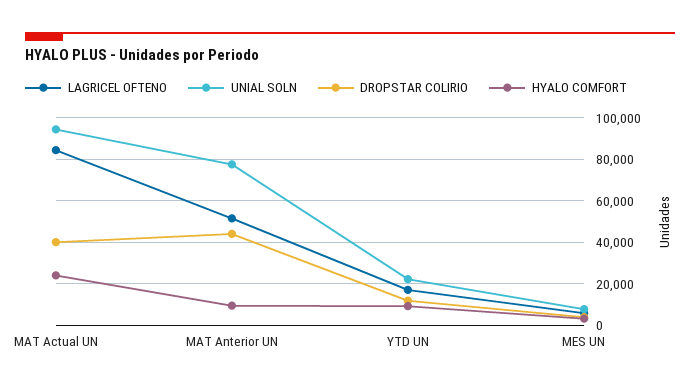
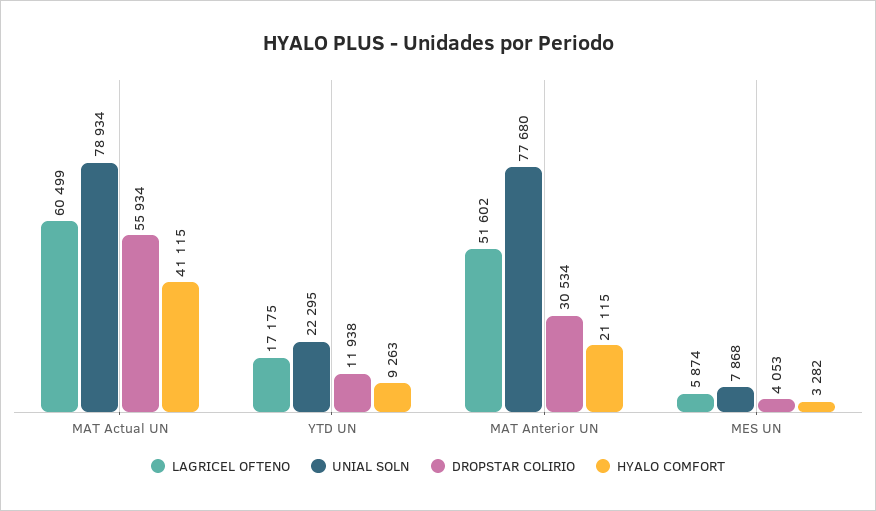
LAGRICEL OFTENO, MAT Actual UN: 85000 -> 60499
UNIAL SOLN, MAT Actual UN: 95000 -> 78934
DROPSTAR COLIRIO, MAT Actual UN: 40000 -> 55934
HYALO COMFORT, MAT Actual UN: 25000 -> 41115
DROPSTAR COLIRIO, MAT Anterior UN: 45000 -> 30534
HYALO COMFORT, MAT Anterior UN: 10000 -> 21115

